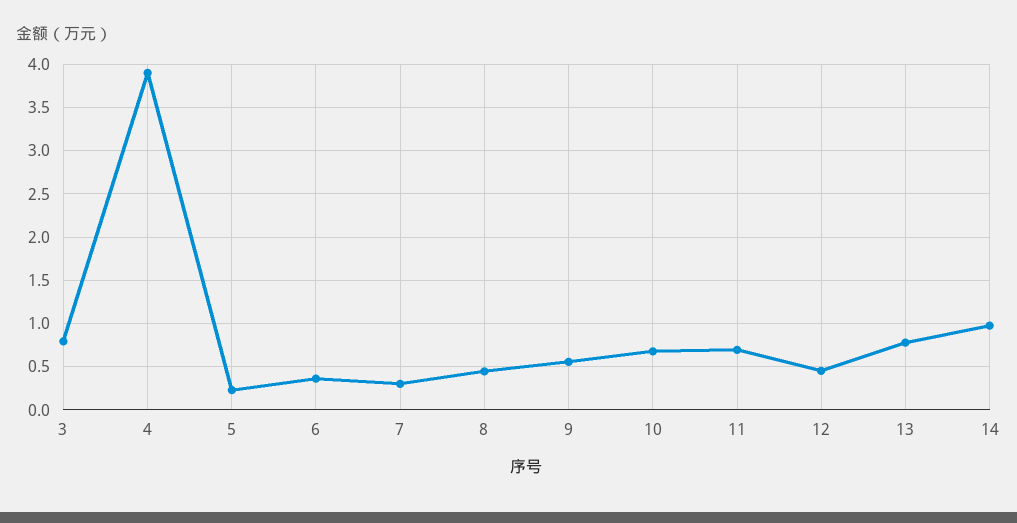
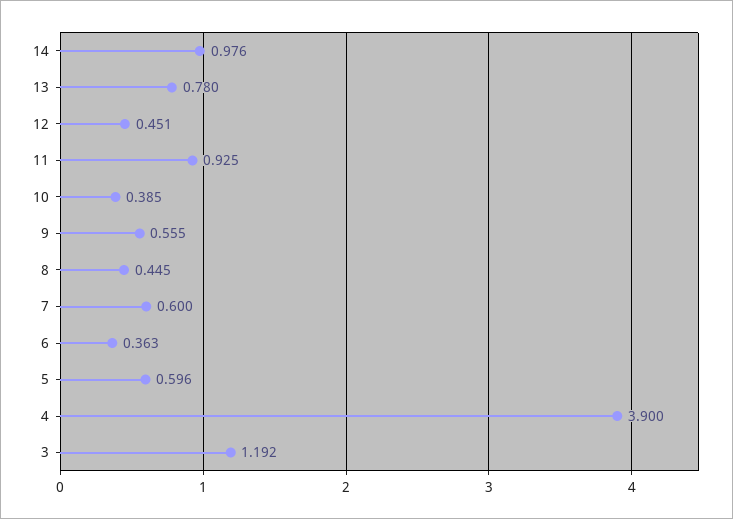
3: 0.8 -> 1.192
5: 0.2 -> 0.596
7: 0.3 -> 0.6
10: 0.7 -> 0.385
11: 0.7 -> 0.925

